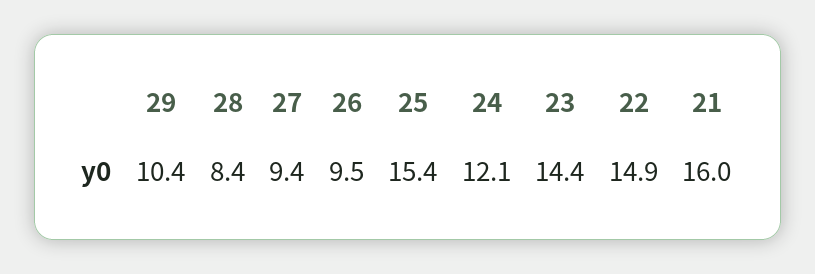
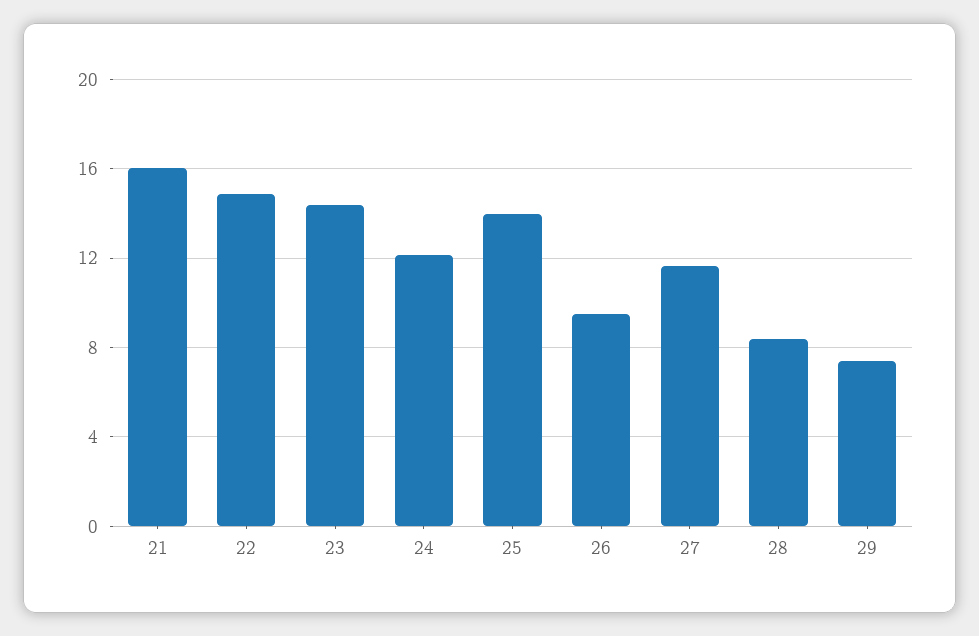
29: 10.4 -> 7.5
27: 9.4 -> 11.5
25: 15.4 -> 14

